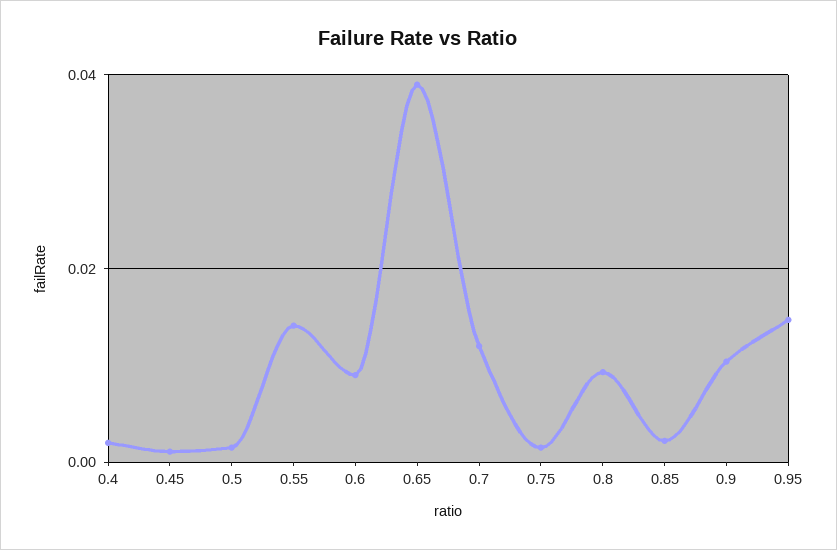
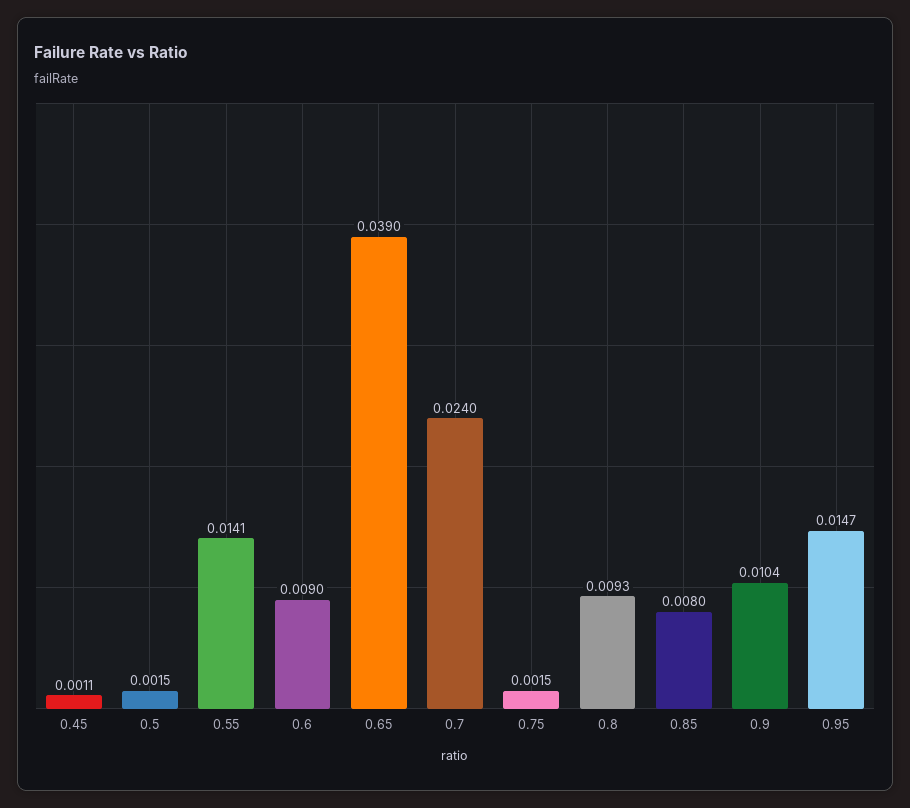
0.4: 0.002 -> none
0.7: 0.012 -> 0.024
0.85: 0.002 -> 0.008

